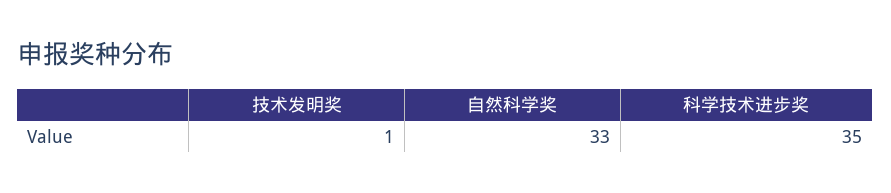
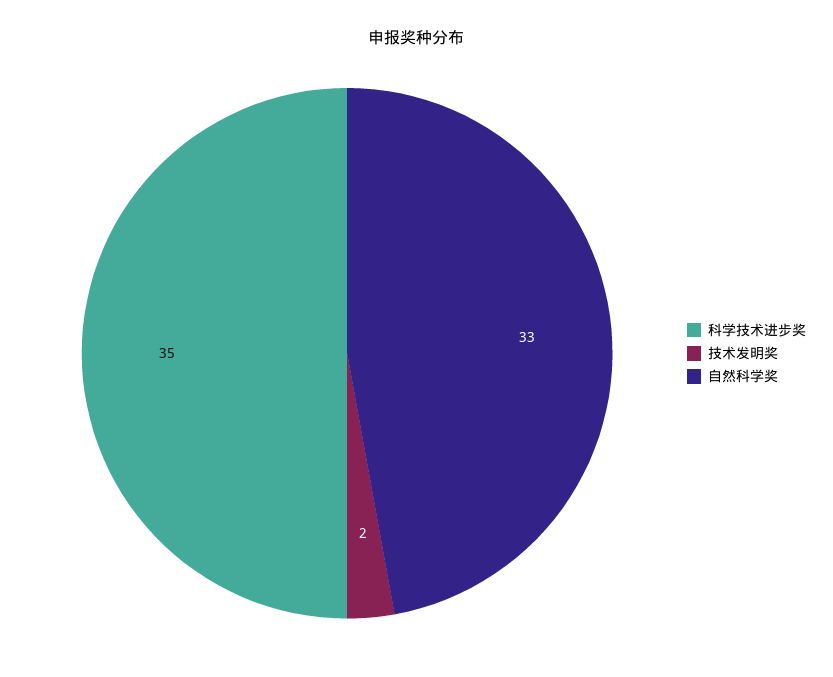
技术发明奖: 1 -> 2

